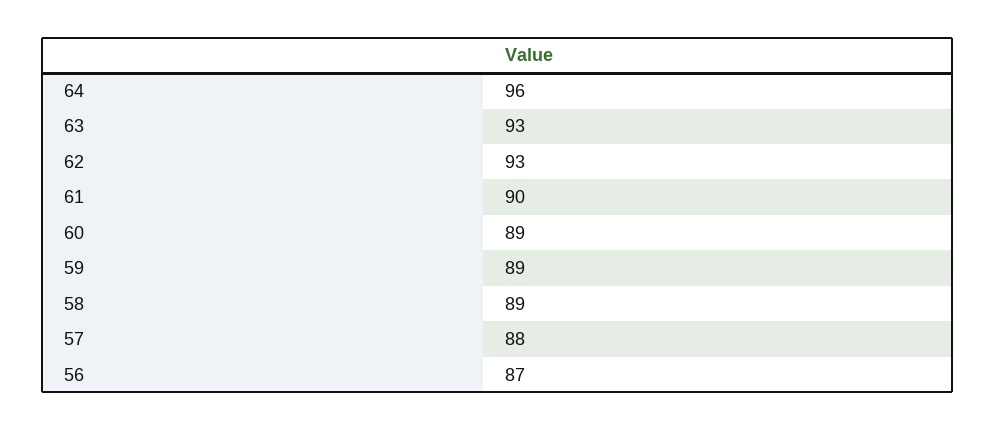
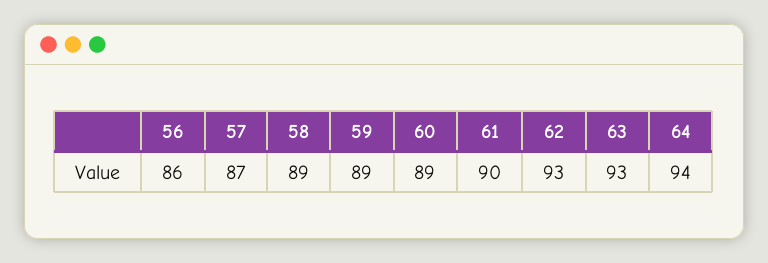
64: 96 -> 94
57: 88 -> 87
56: 87 -> 86

